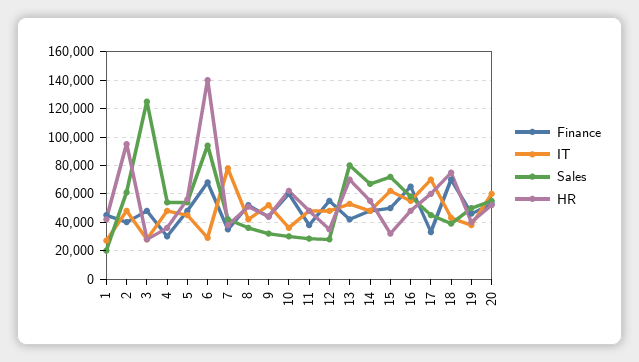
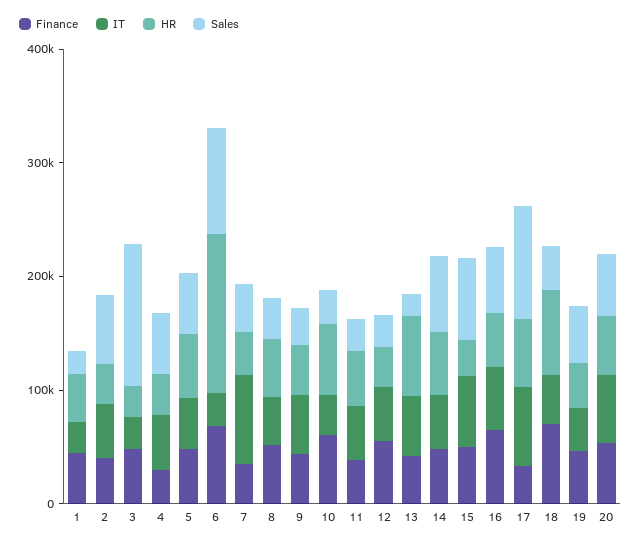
HR, 2: 95000 -> 40000
Sales, 13: 80000 -> 20000
Sales, 17: 45000 -> 100000

